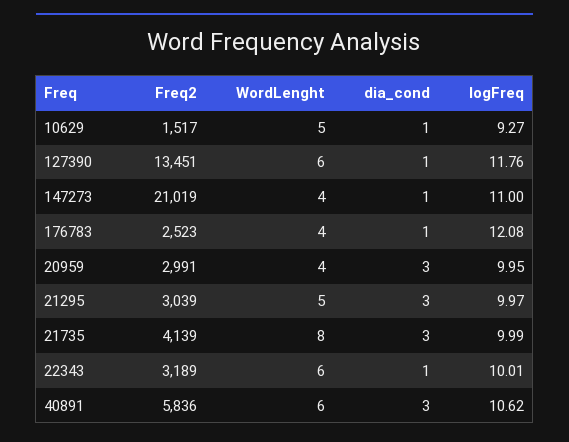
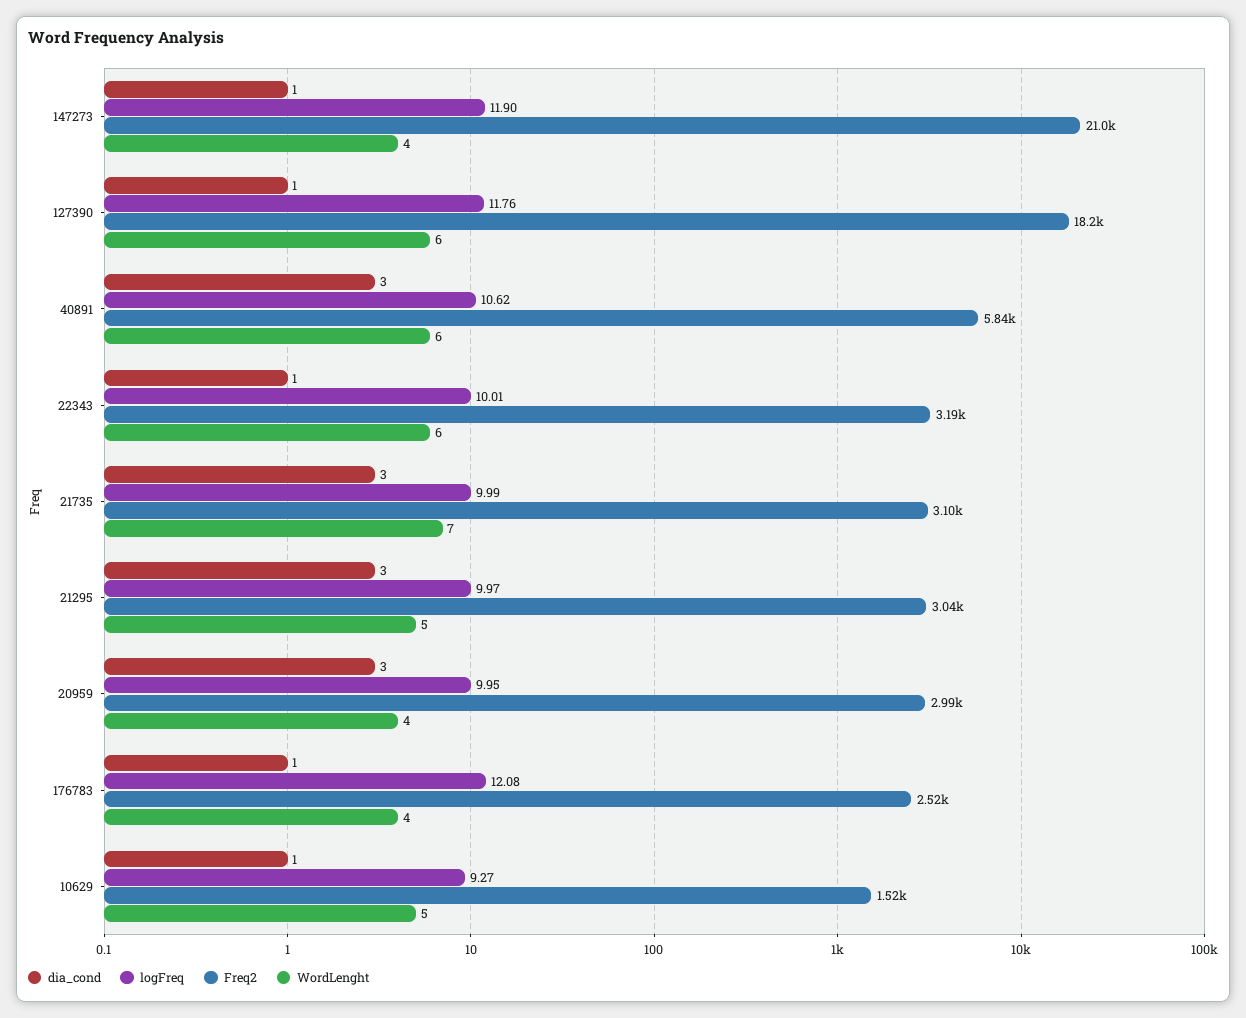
Freq2, 127390: 13451 -> 18200
logFreq, 147273: 11 -> 11.9
Freq2, 21735: 4139 -> 3100
WordLenght, 21735: 8 -> 7

